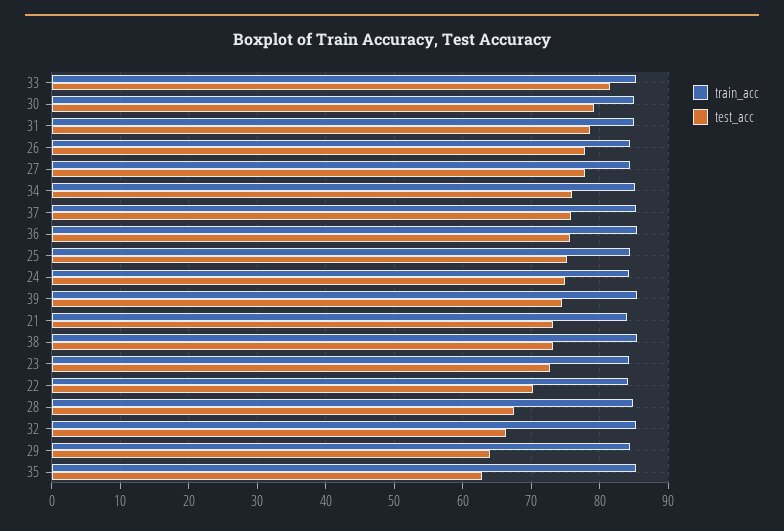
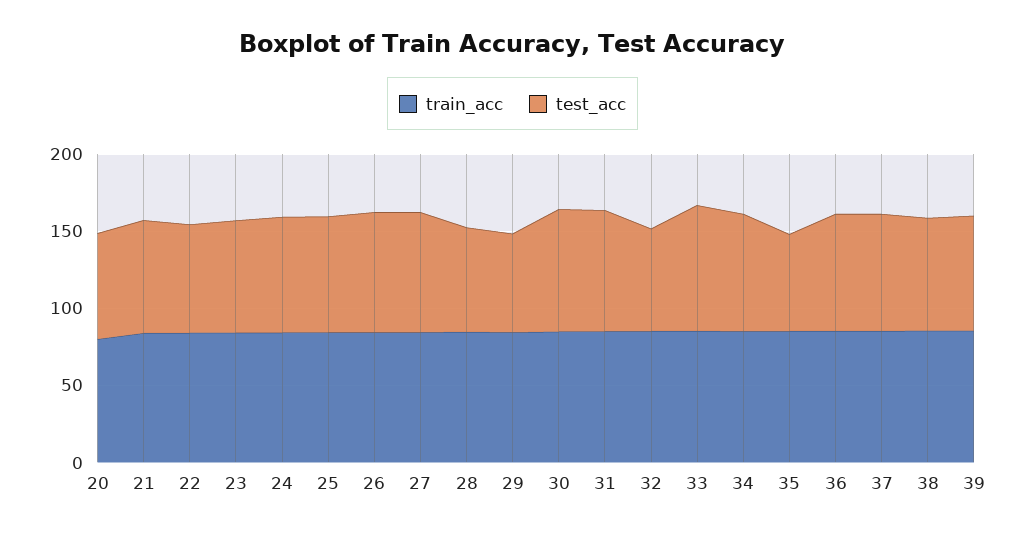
train_acc, 20: none -> 80
test_acc, 20: none -> 70

